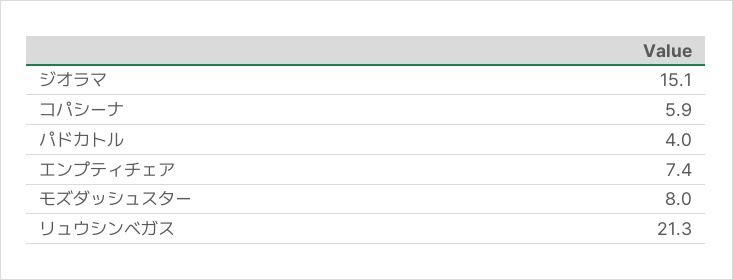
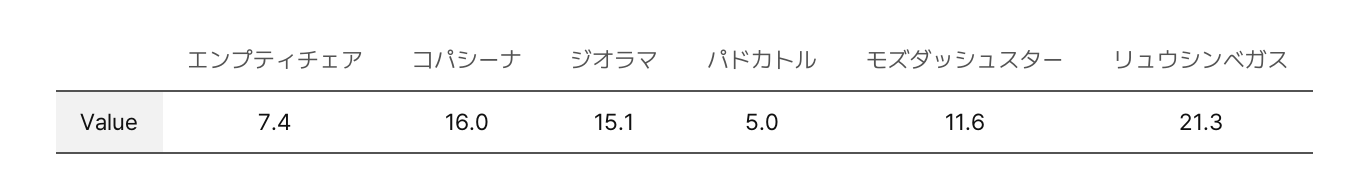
コパシーナ: 5.9 -> 16
パドカトル: 4 -> 5
モズダッシュスター: 8 -> 11.6

